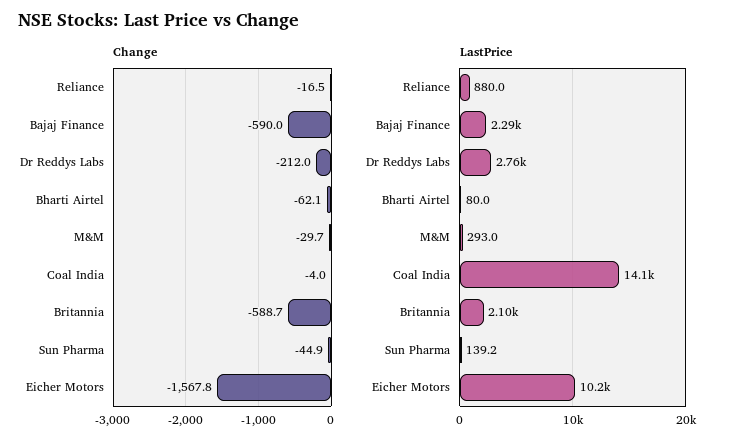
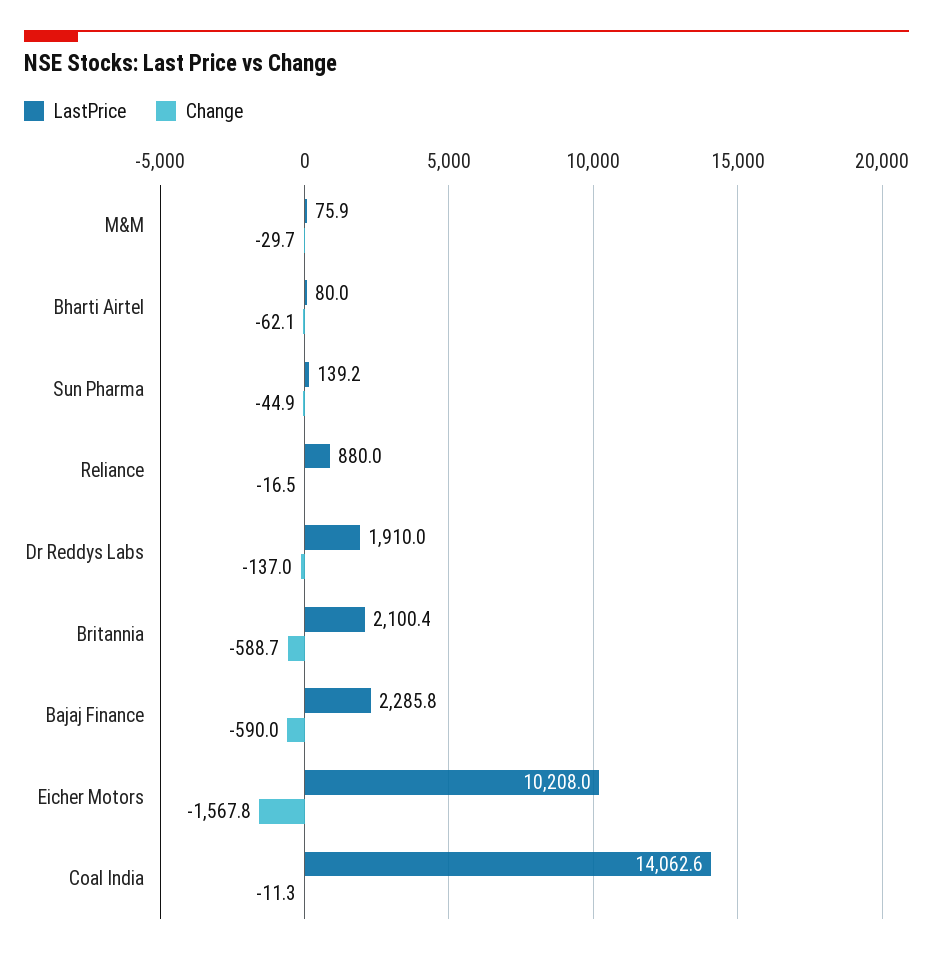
Change, Dr Reddys Labs: -212 -> -137
Change, Coal India: -4 -> -11.3
LastPrice, Dr Reddys Labs: 2760 -> 1910
LastPrice, M&M: 293 -> 75.9

